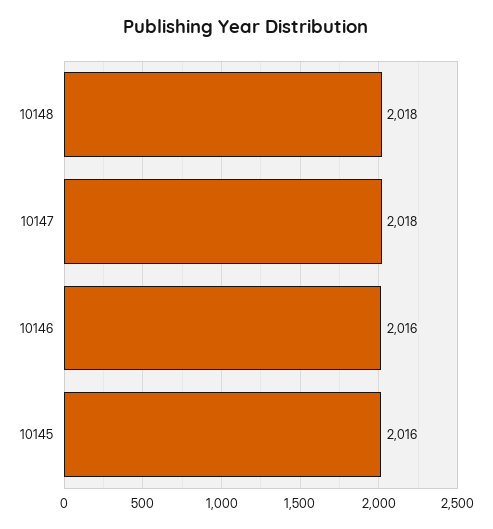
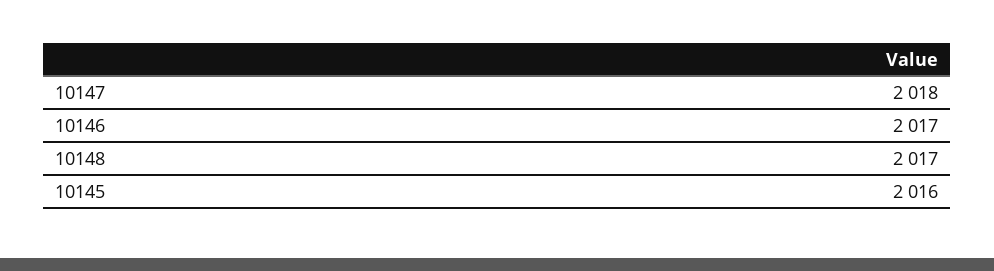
10148: 2018 -> 2017
10146: 2016 -> 2017

